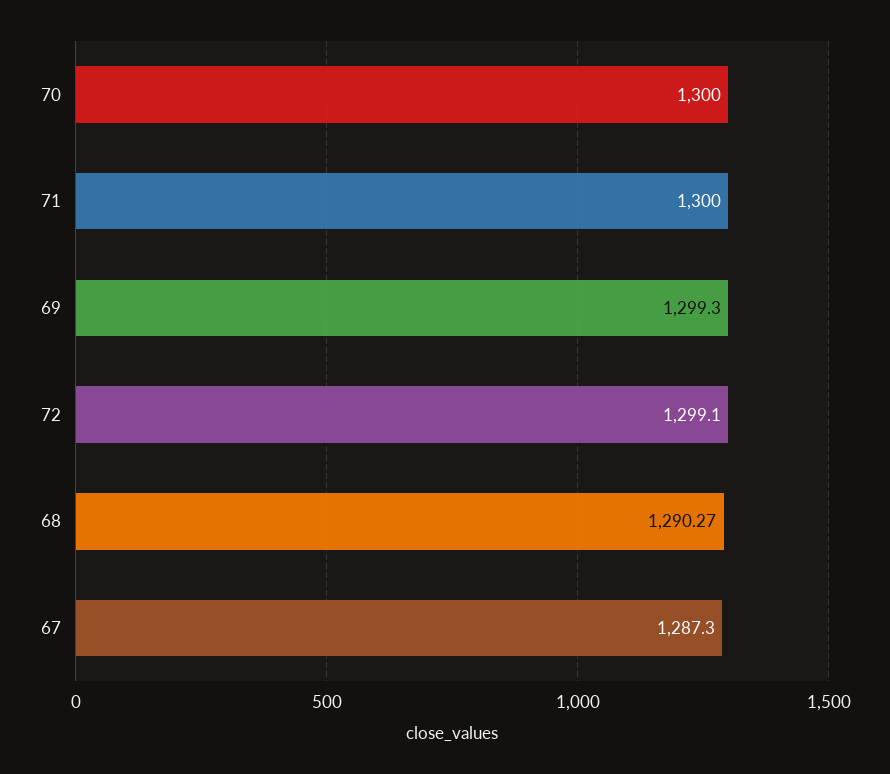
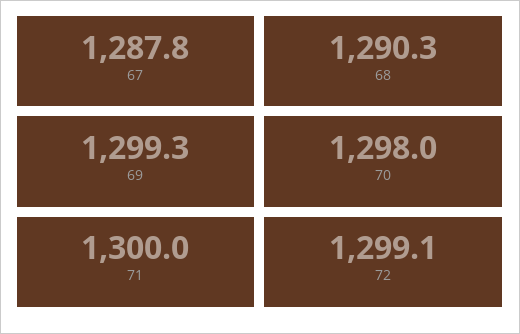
70: 1300 -> 1298
67: 1287.3 -> 1287.8

